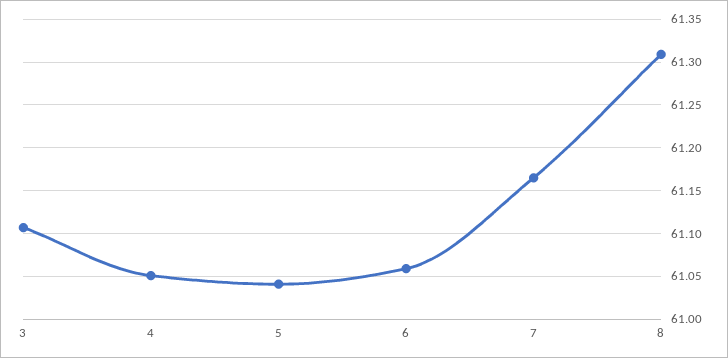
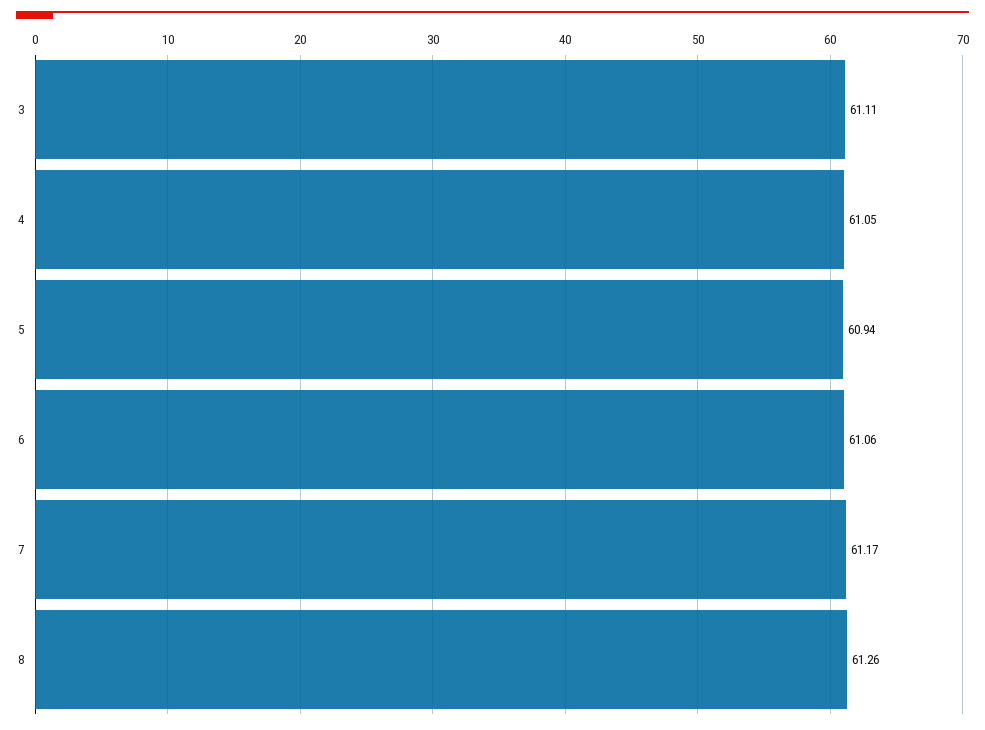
5: 61.04 -> 60.94
8: 61.31 -> 61.26

